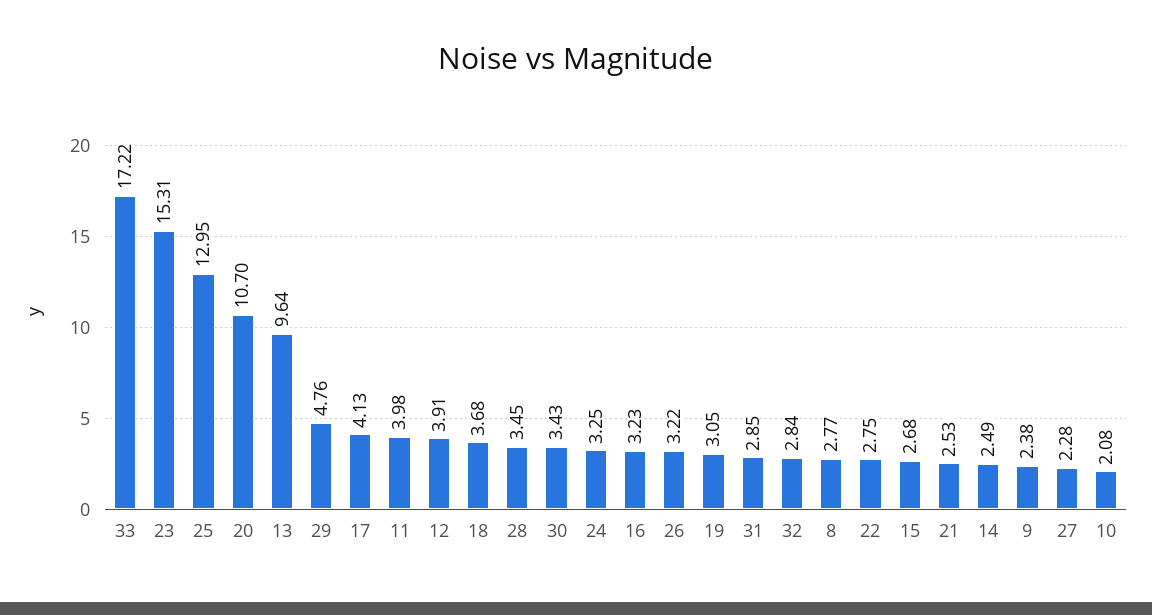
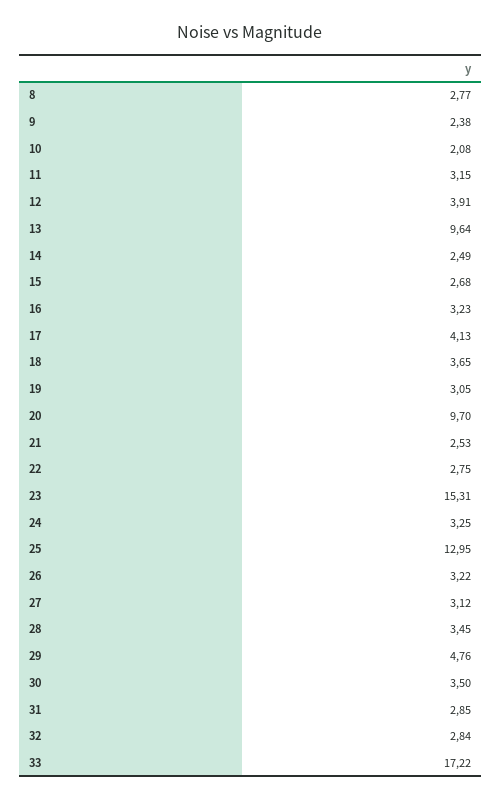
20: 10.7 -> 9.7
11: 3.98 -> 3.15
18: 3.68 -> 3.65
30: 3.43 -> 3.5
27: 2.28 -> 3.12

